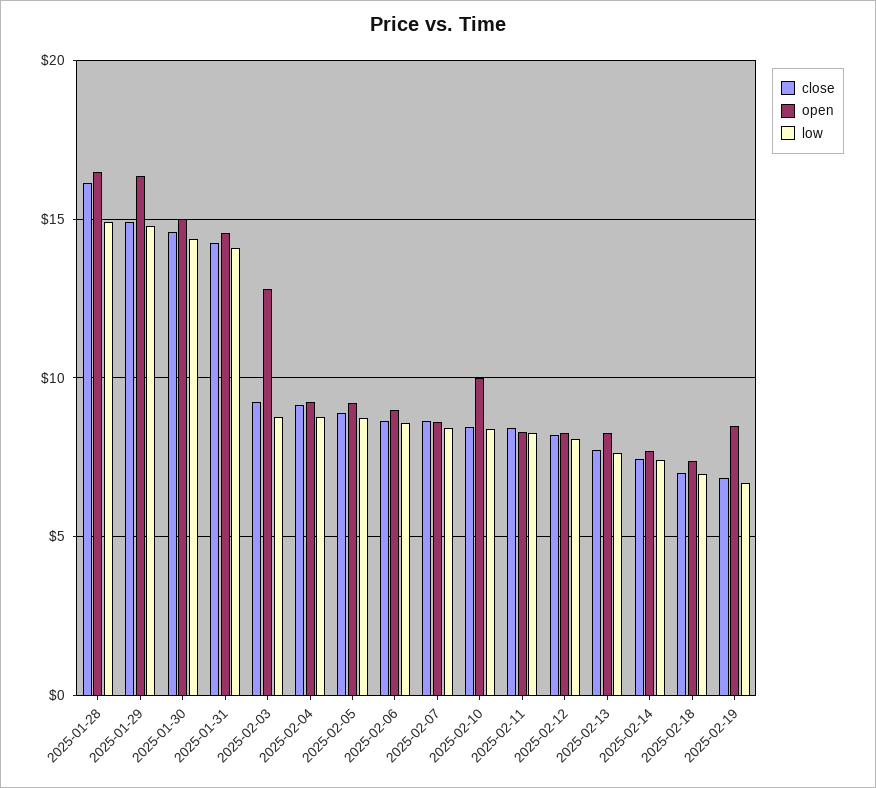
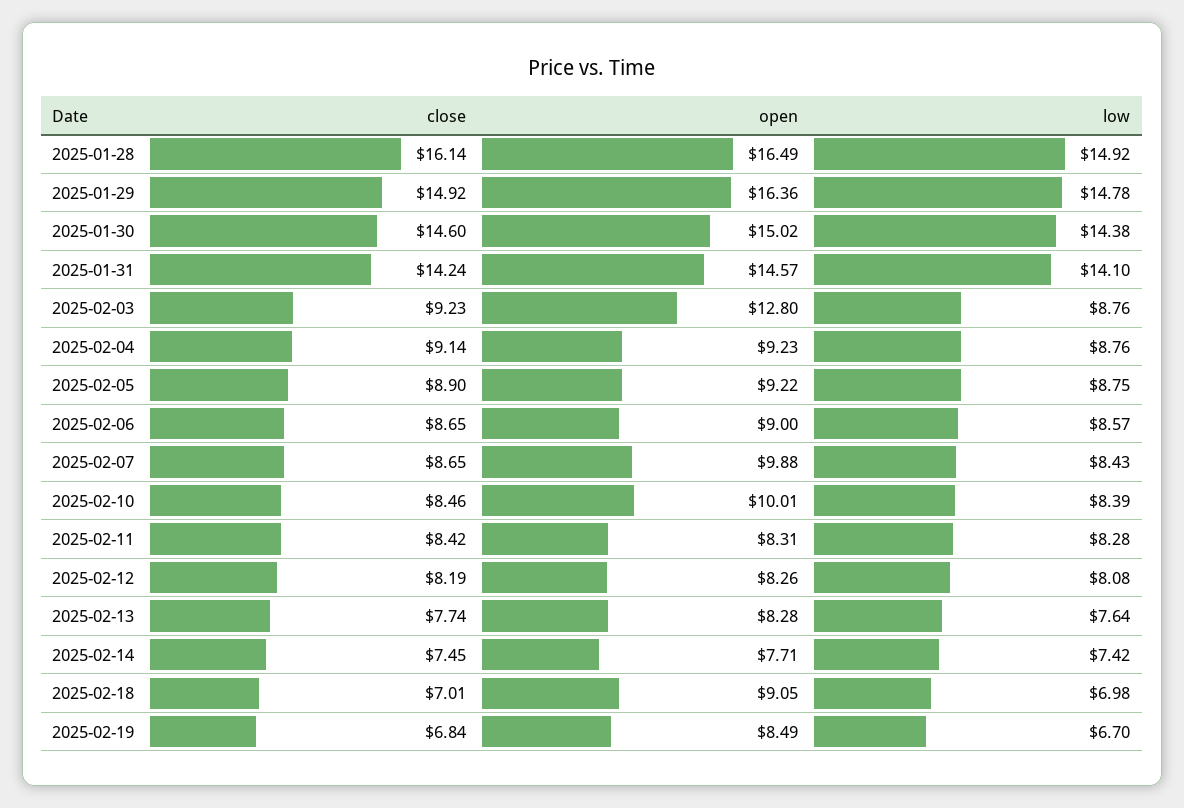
open, 2025-02-07: 8.5 -> 9.88
open, 2025-02-18: 7.5 -> 9.05

